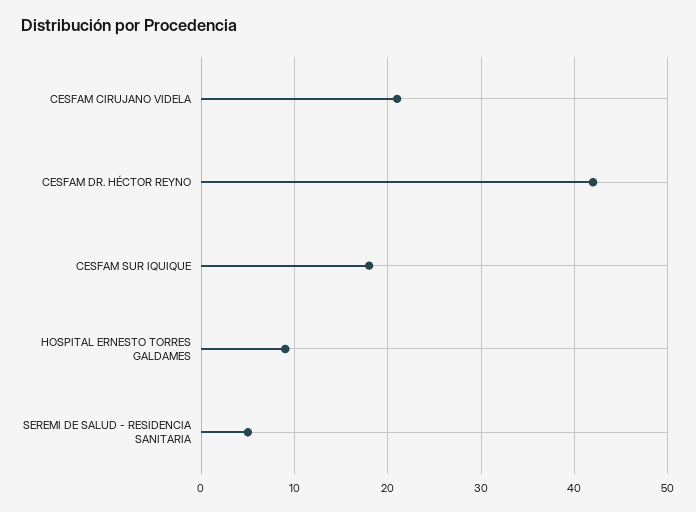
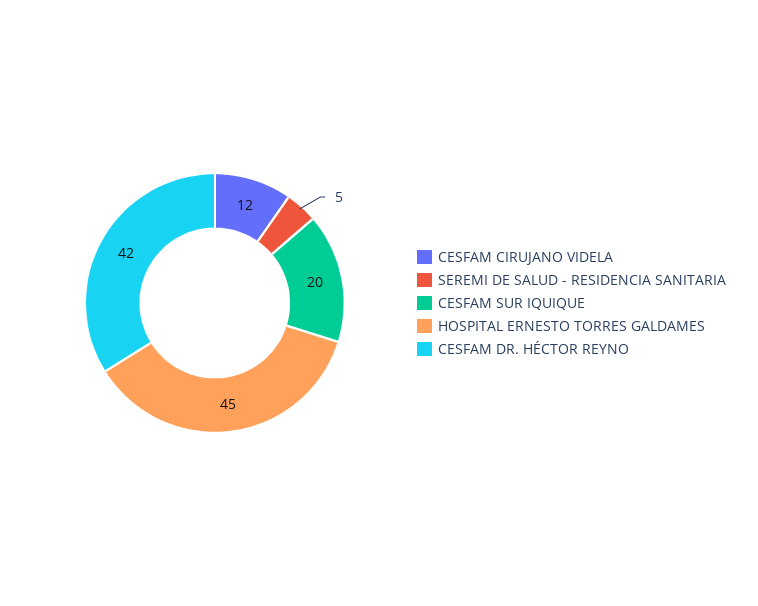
CESFAM CIRUJANO VIDELA: 21 -> 12
CESFAM SUR IQUIQUE: 18 -> 20
HOSPITAL ERNESTO TORRES GALDAMES: 9 -> 45

